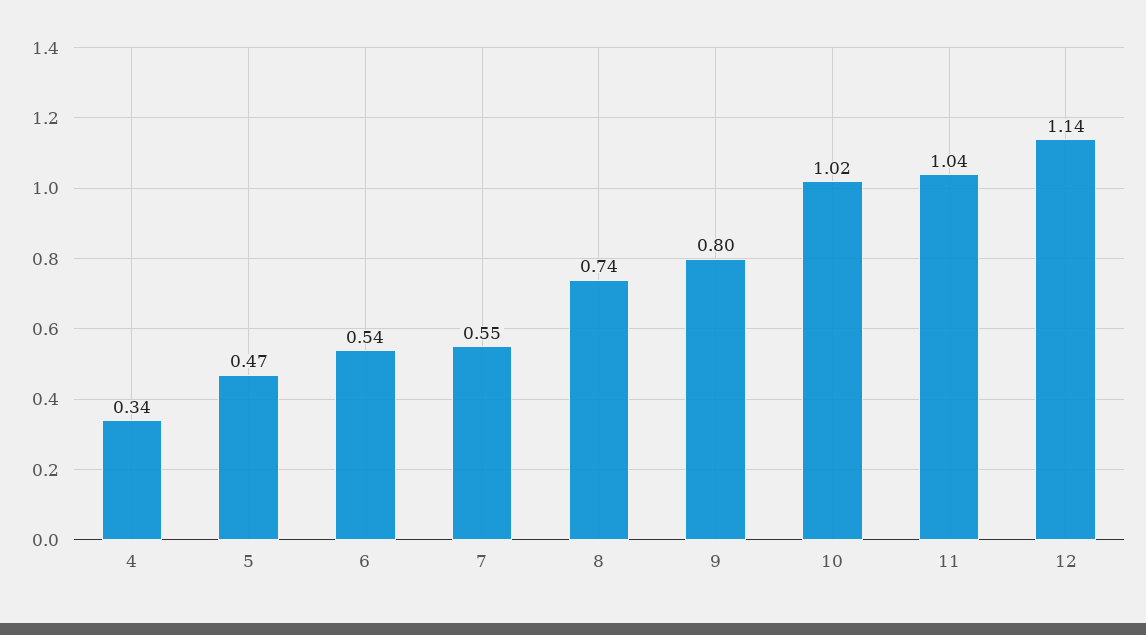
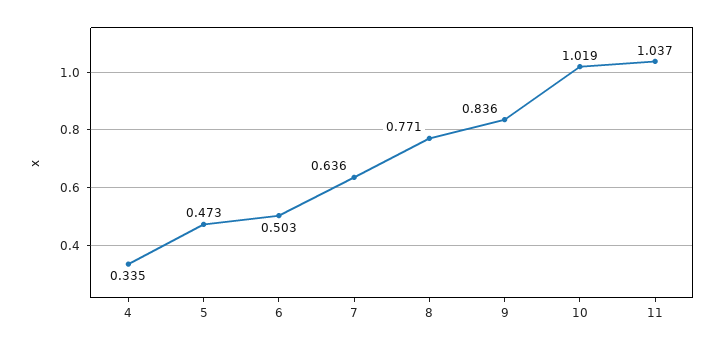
6: 0.54 -> 0.503
7: 0.55 -> 0.636
8: 0.74 -> 0.771
9: 0.8 -> 0.836
12: 1.14 -> none

